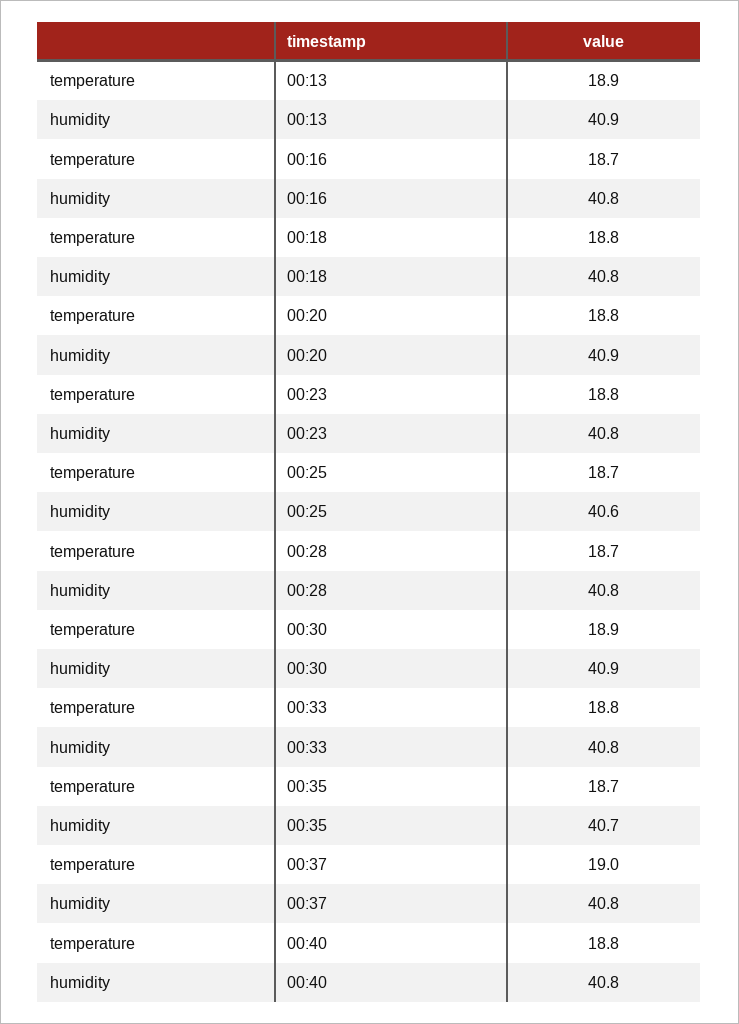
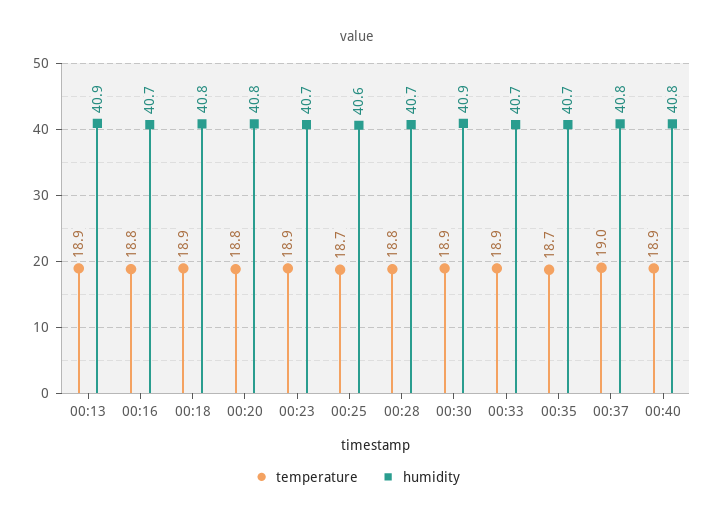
temperature, 00:16: 18.7 -> 18.8
humidity, 00:16: 40.8 -> 40.7
temperature, 00:18: 18.8 -> 18.9
humidity, 00:20: 40.9 -> 40.8
temperature, 00:23: 18.8 -> 18.9
humidity, 00:23: 40.8 -> 40.7
temperature, 00:28: 18.7 -> 18.8
humidity, 00:28: 40.8 -> 40.7
temperature, 00:33: 18.8 -> 18.9
humidity, 00:33: 40.8 -> 40.7
temperature, 00:40: 18.8 -> 18.9

